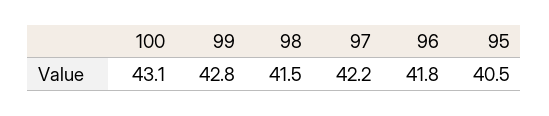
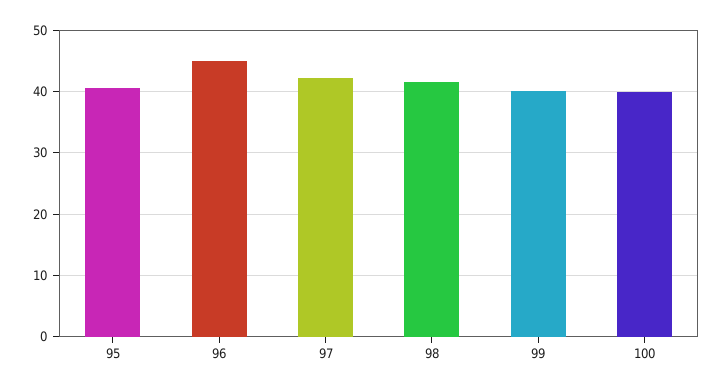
100: 43.1 -> 40
99: 42.8 -> 40
96: 41.8 -> 45

